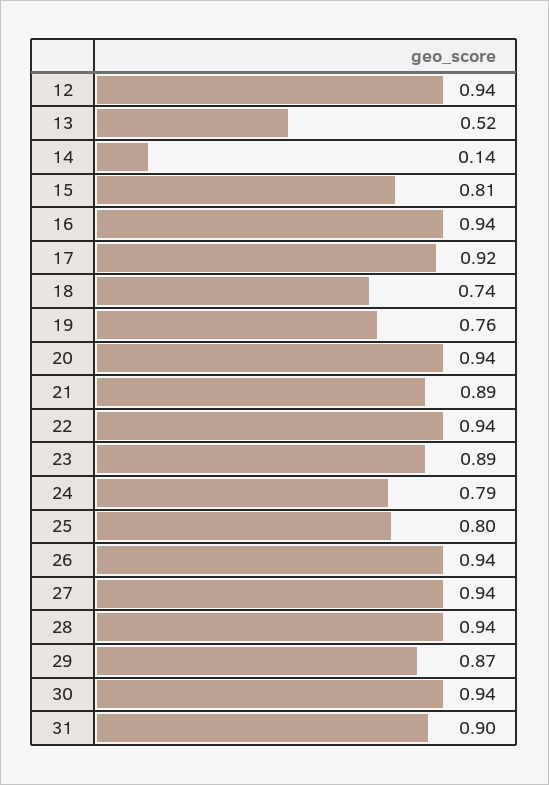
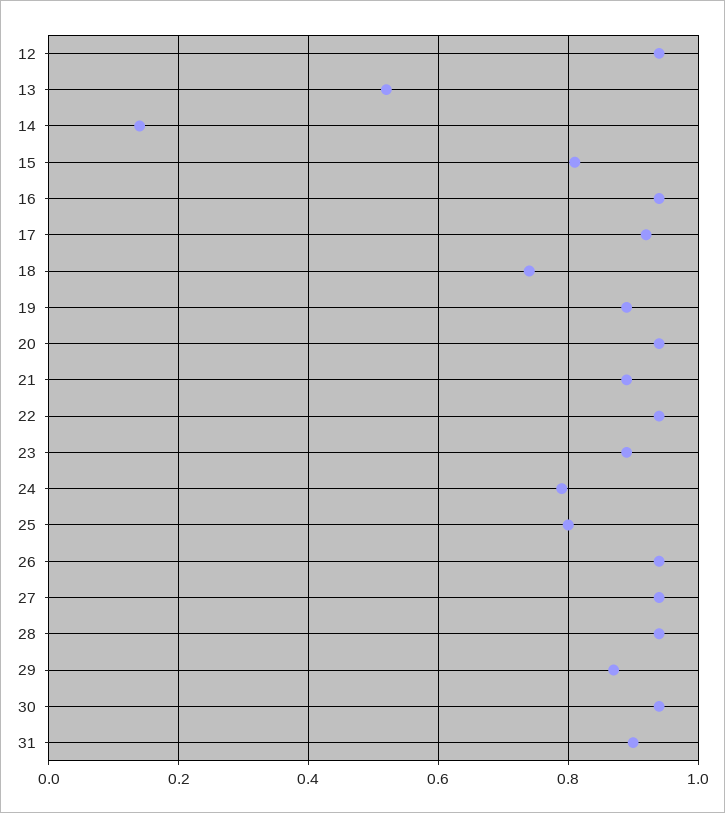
19: 0.76 -> 0.9

